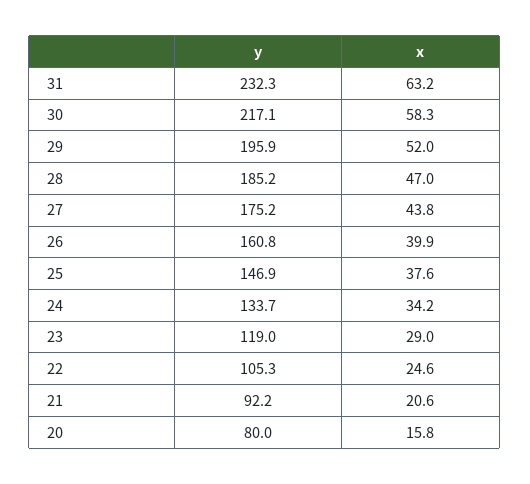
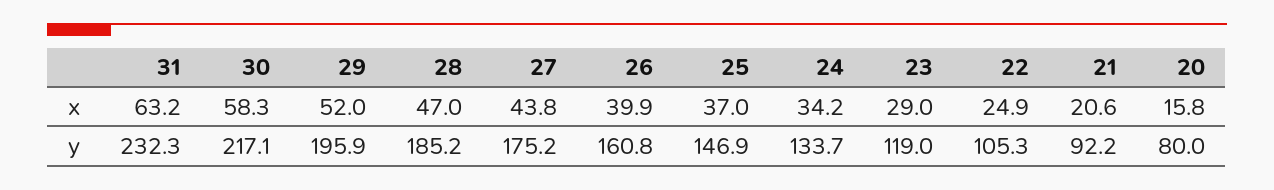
x, 25: 37.6 -> 37
x, 22: 24.6 -> 24.9

